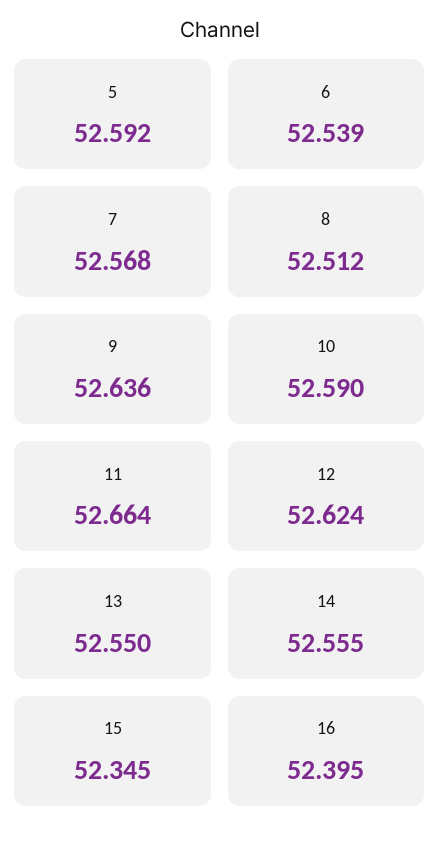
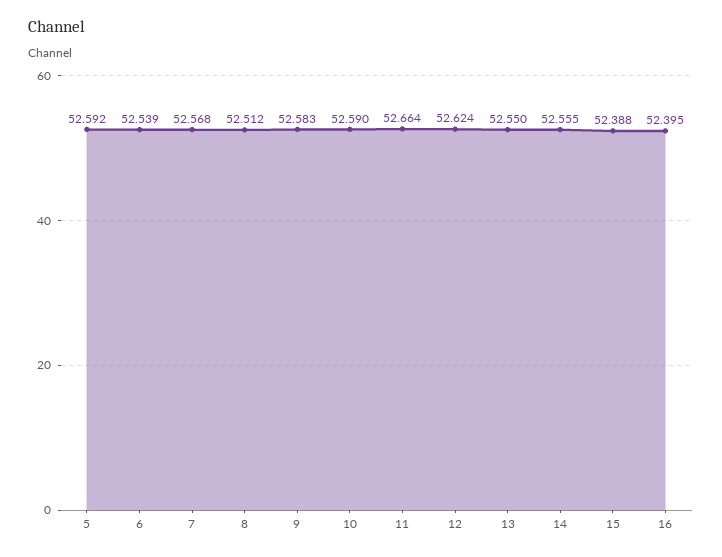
9: 52.636 -> 52.583
15: 52.345 -> 52.388

